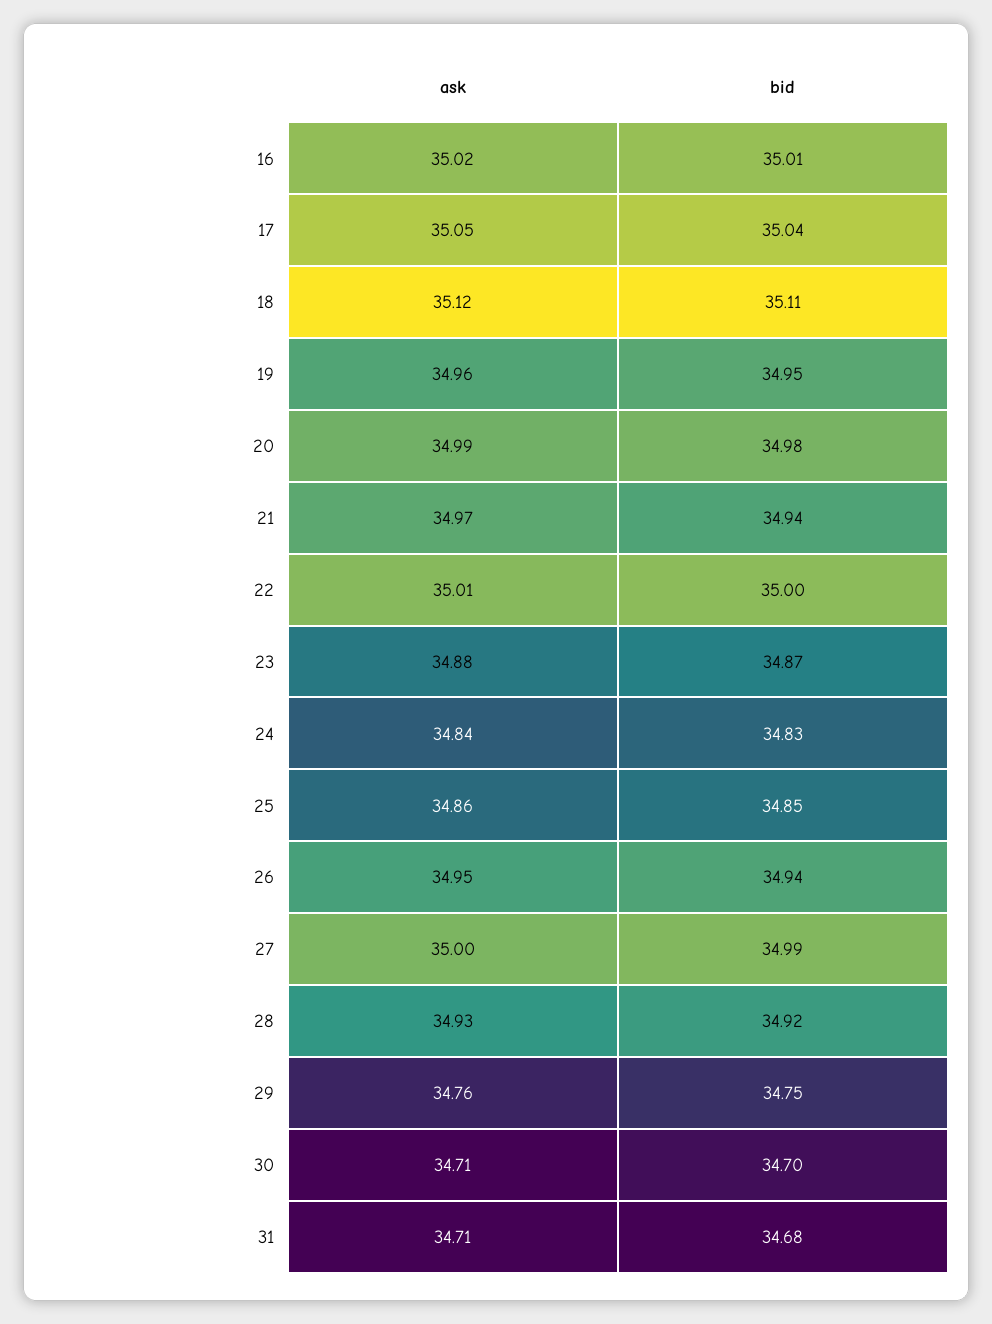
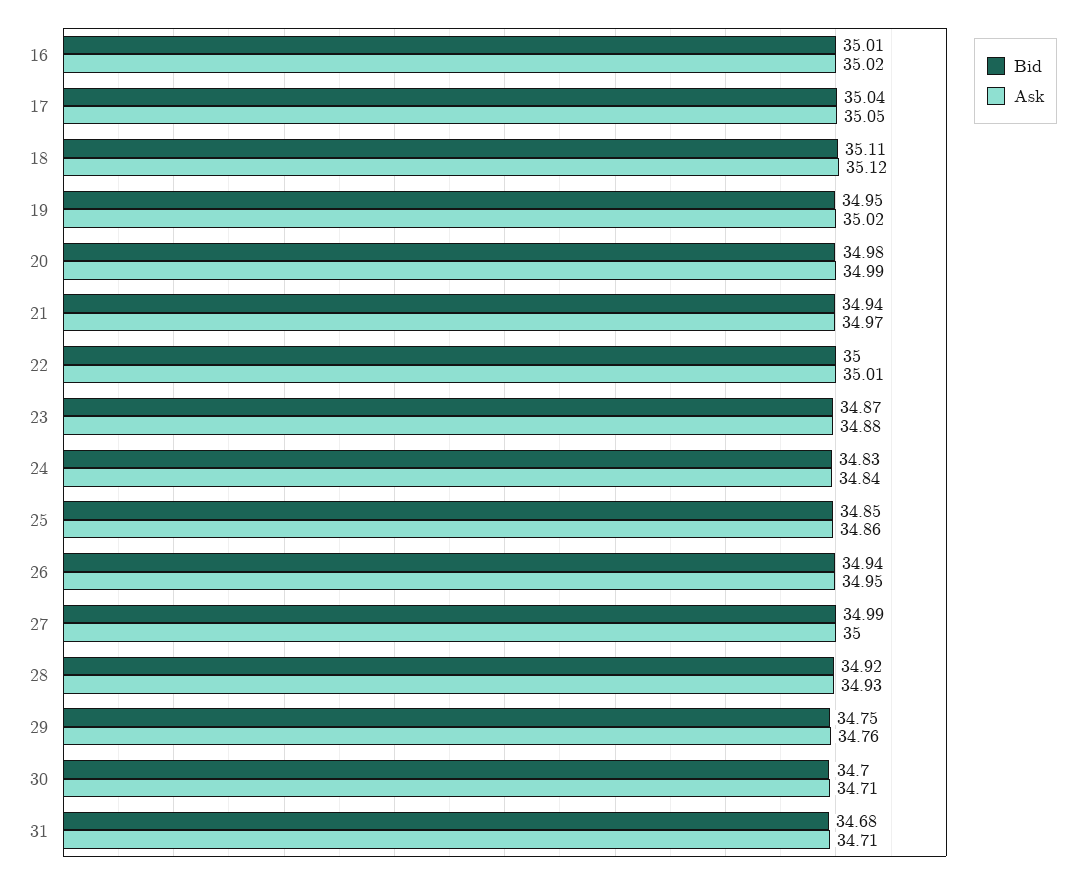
ask, 19: 34.96 -> 35.02

